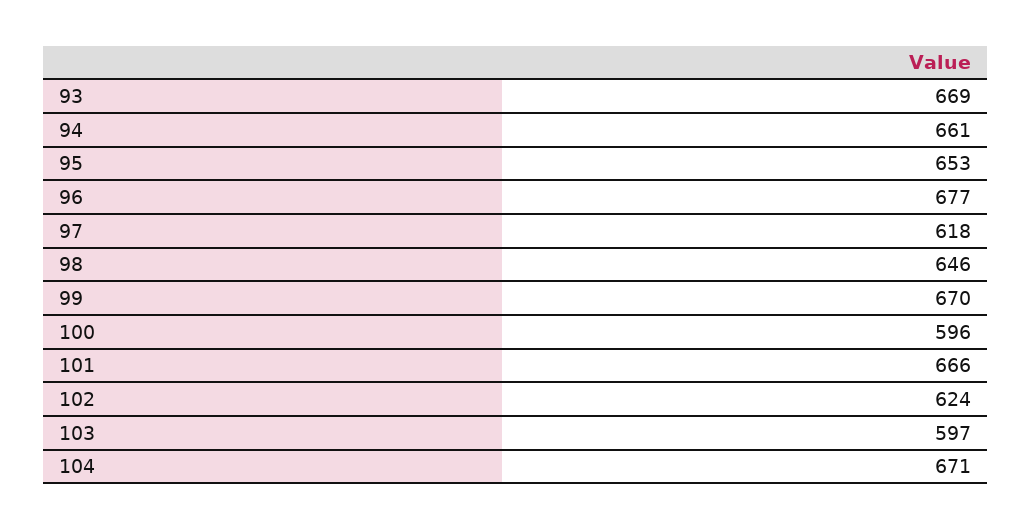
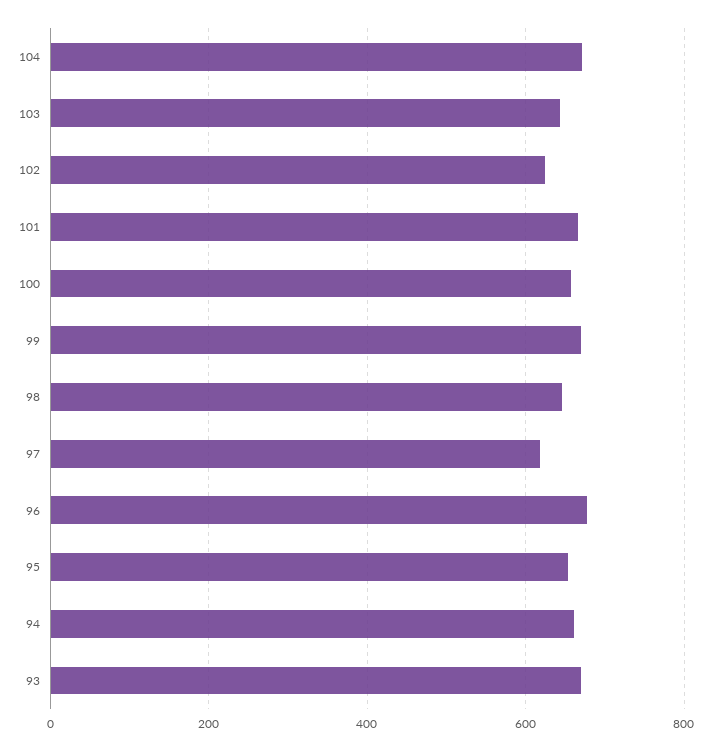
100: 596 -> 660
103: 597 -> 640

